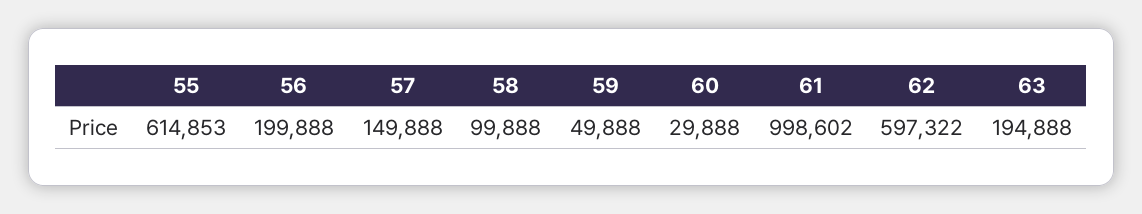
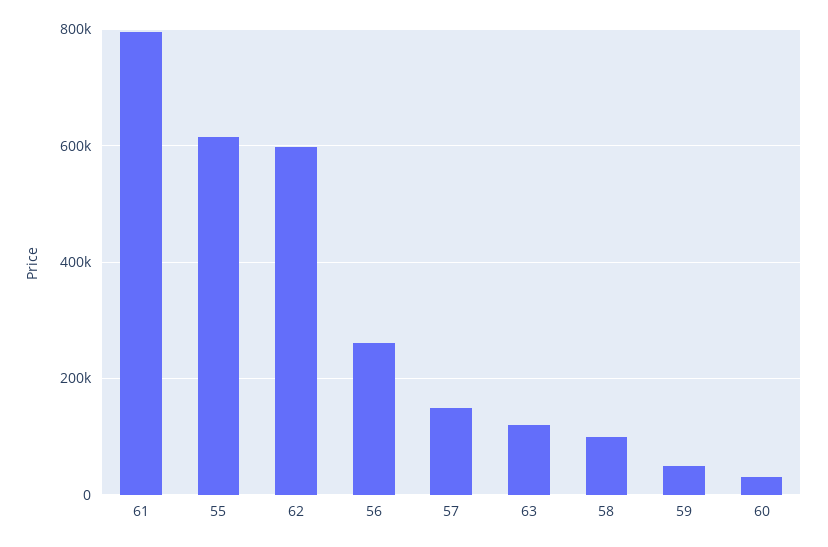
56: 199888 -> 260000
61: 998602 -> 800000
63: 194888 -> 120000

